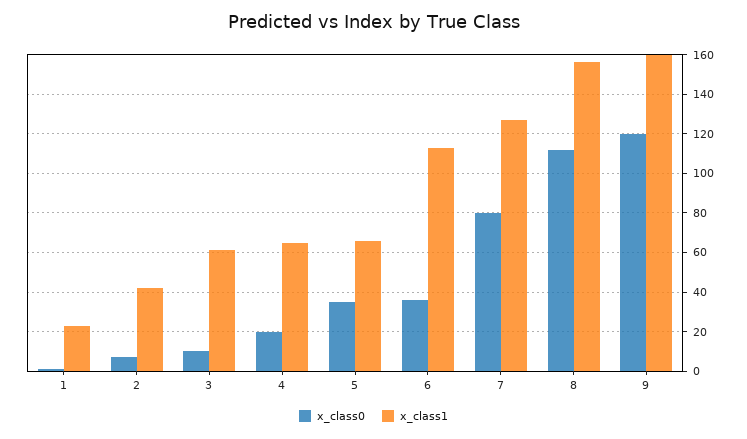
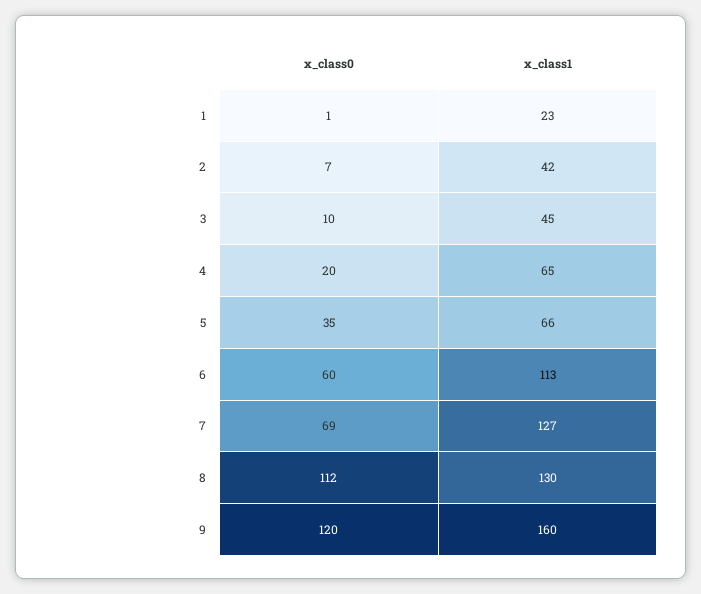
x_class1, 3: 60 -> 45
x_class0, 6: 35 -> 60
x_class0, 7: 80 -> 69
x_class1, 8: 155 -> 130

